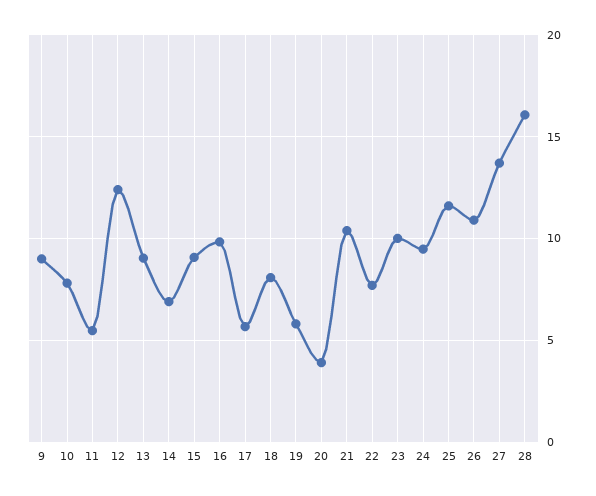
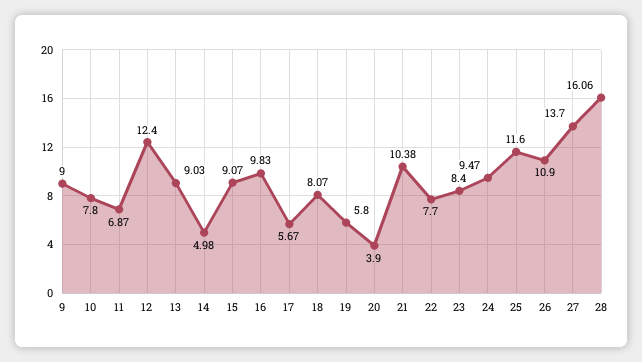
11: 5.5 -> 6.87
14: 7 -> 4.98
23: 10 -> 8.4

